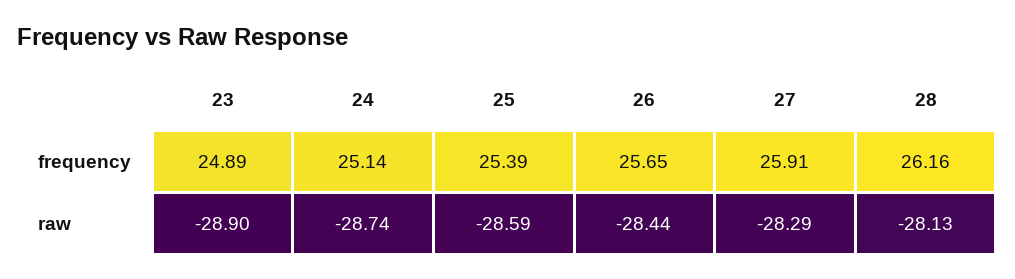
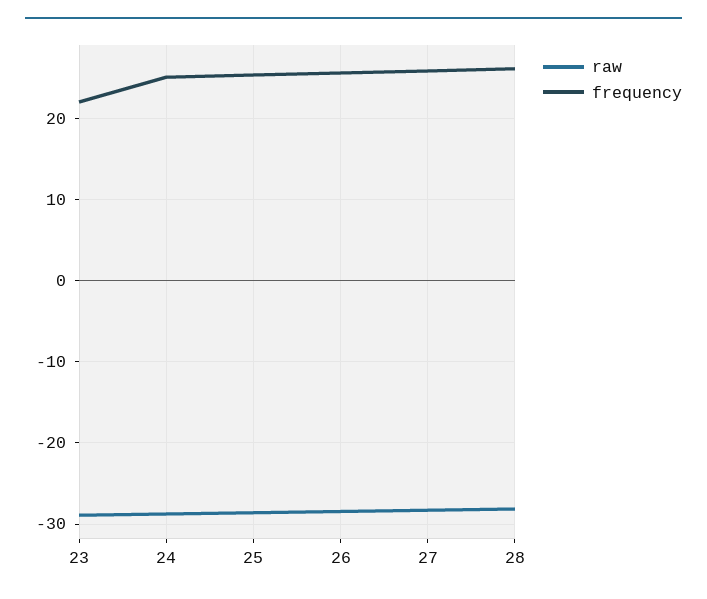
frequency, 23: 24.89 -> 22

